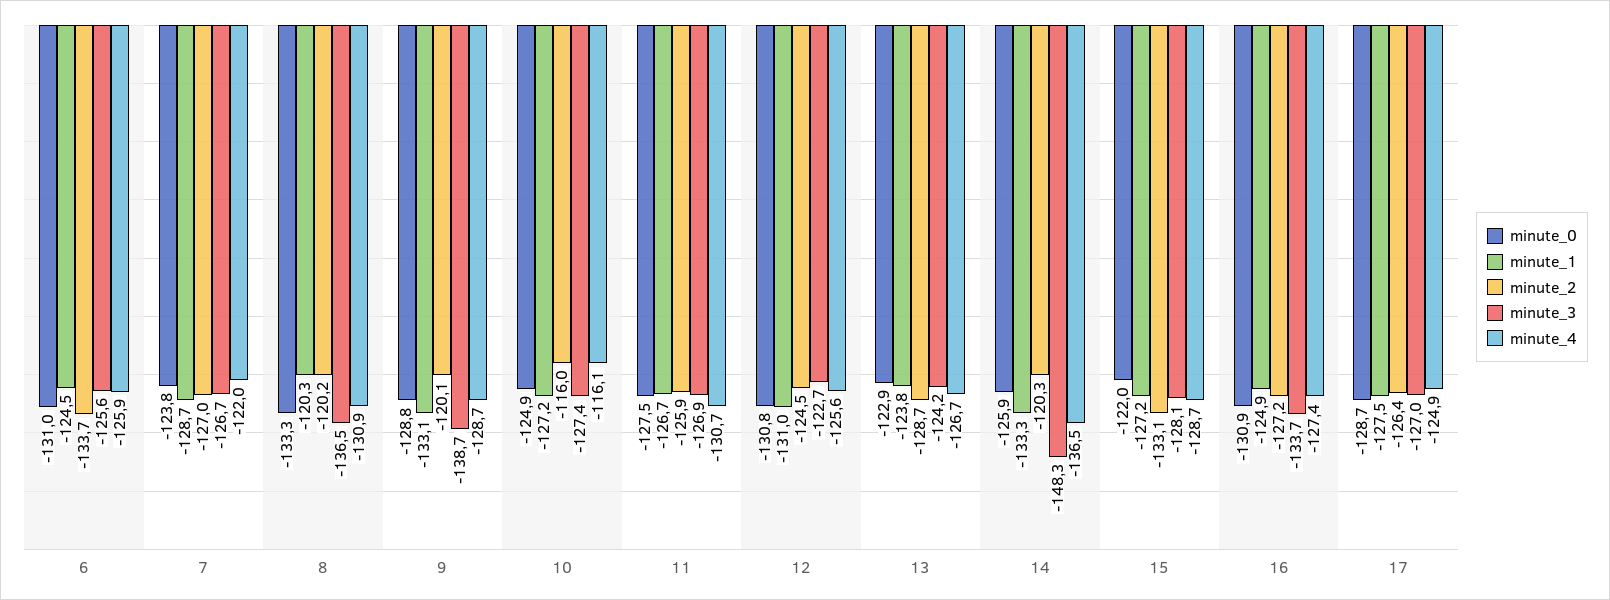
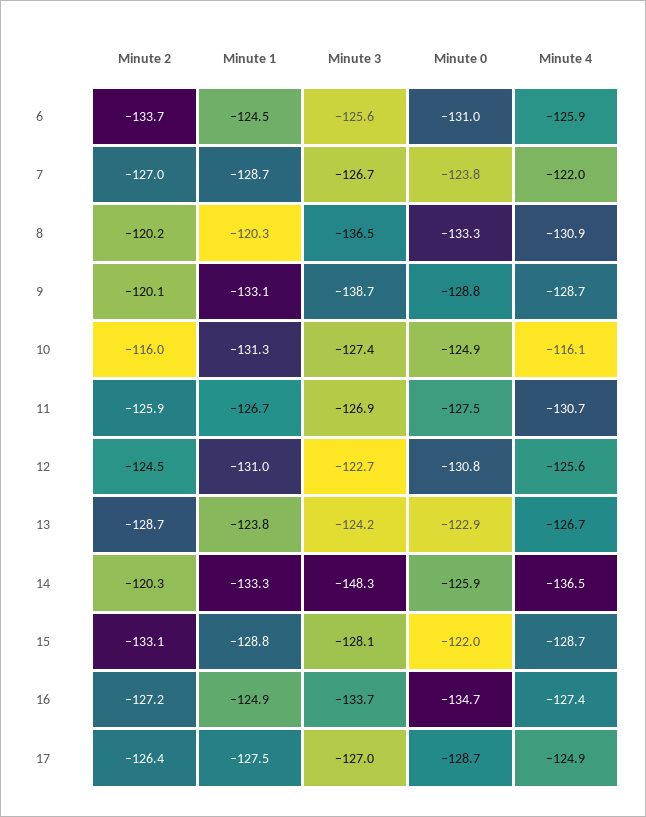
minute_1, 10: -127.2 -> -131.3
minute_1, 15: -127.2 -> -128.8
minute_0, 16: -130.9 -> -134.7

